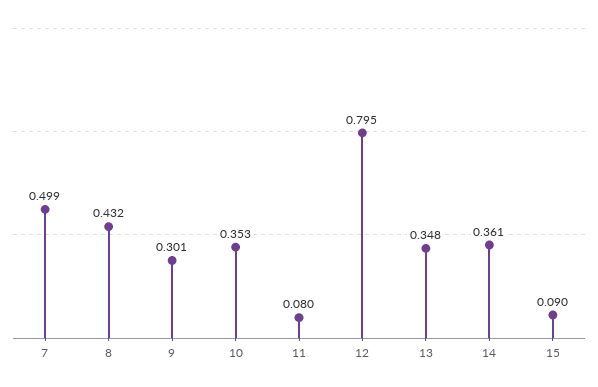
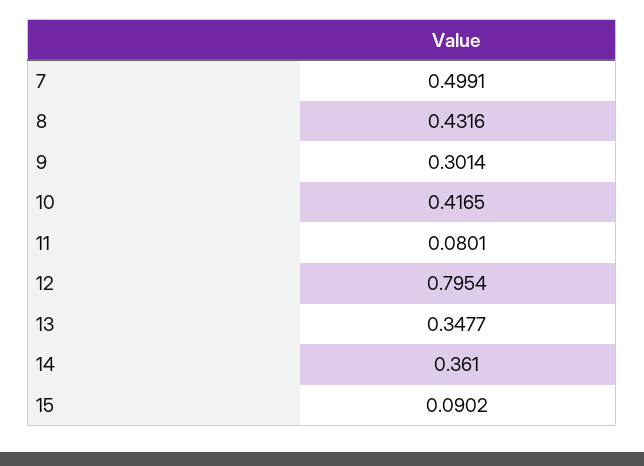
10: 0.353 -> 0.4165

